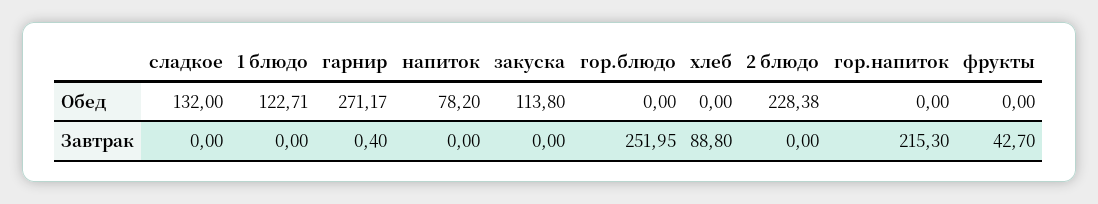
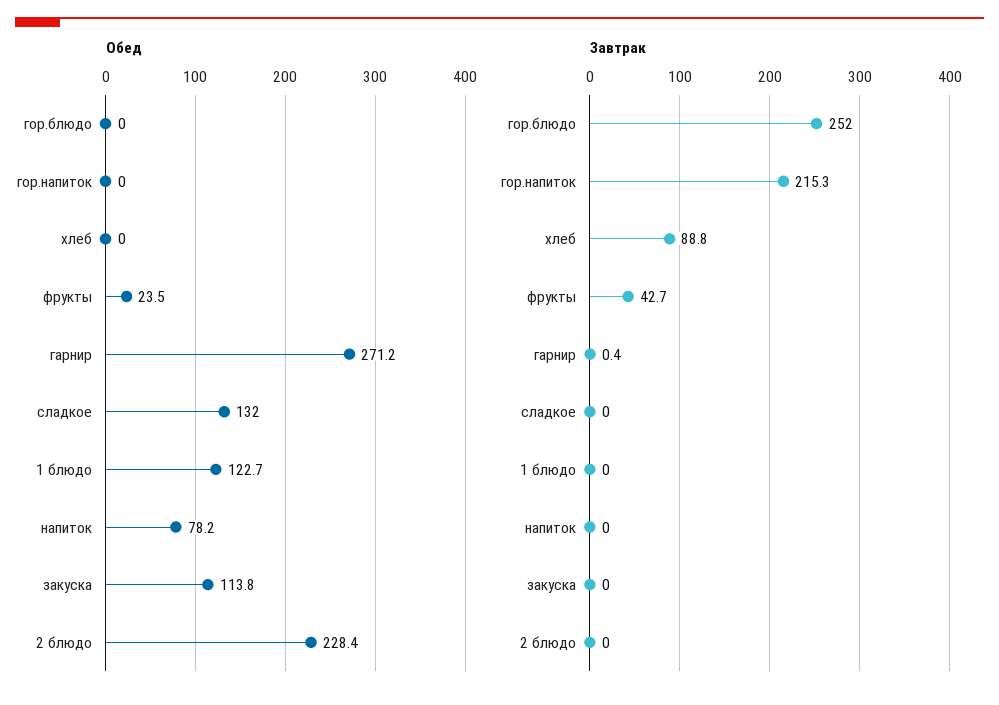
Обед, фрукты: 0 -> 23.5

